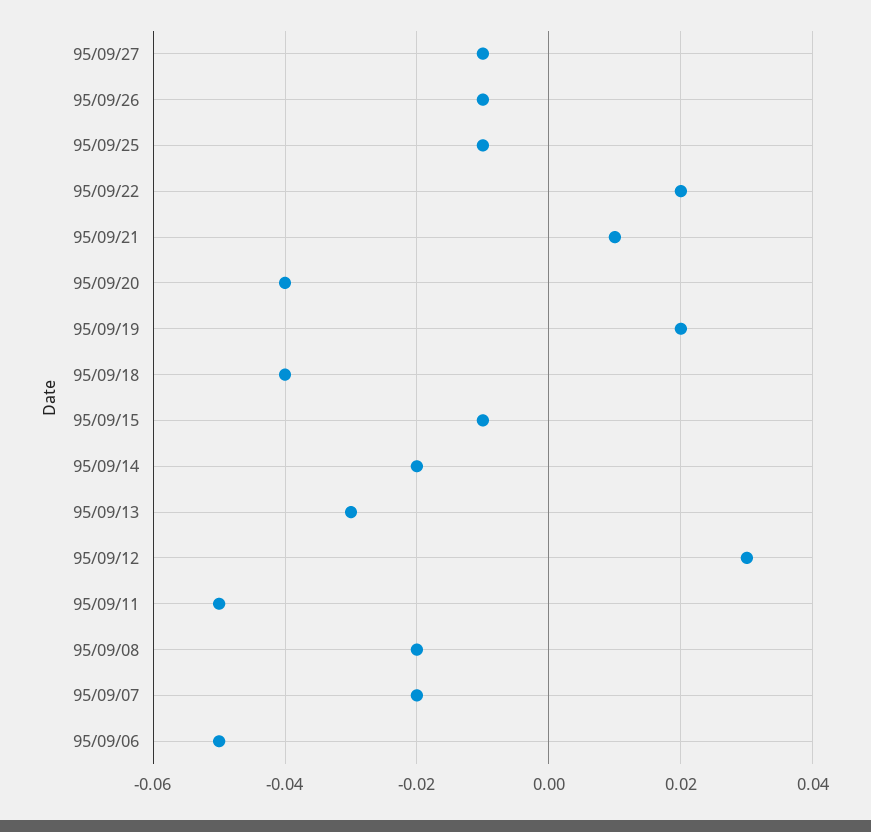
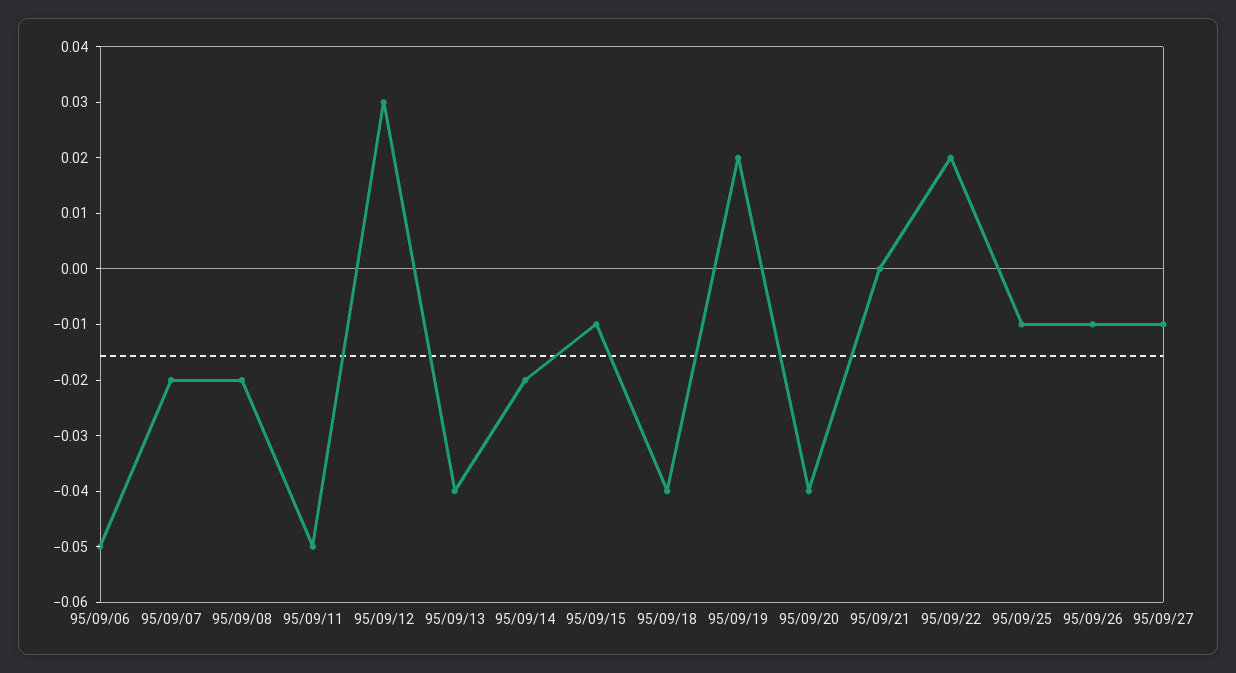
95/09/21: 0.01 -> 0
95/09/13: -0.03 -> -0.04

